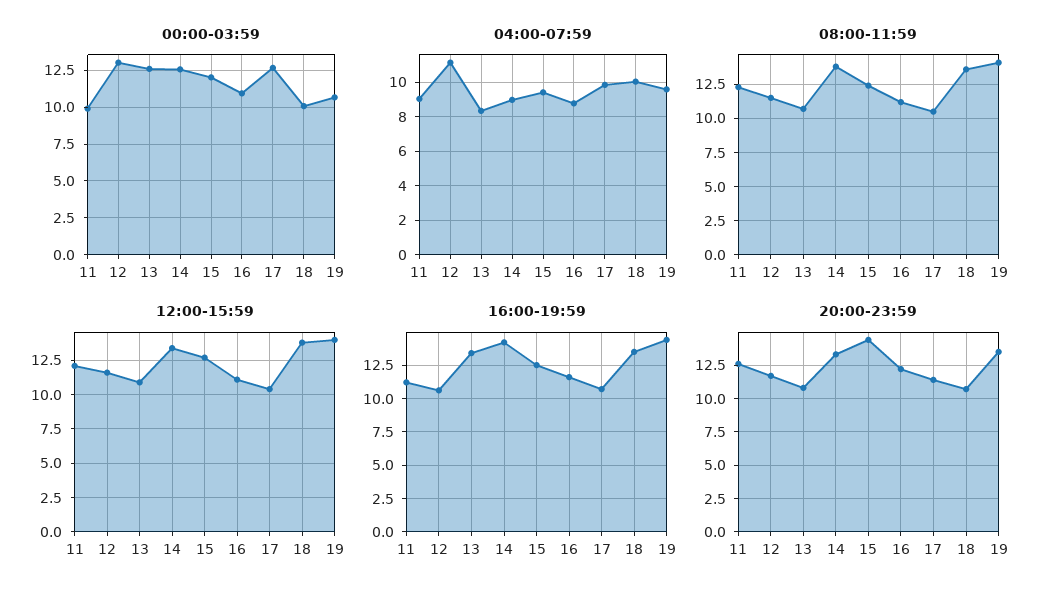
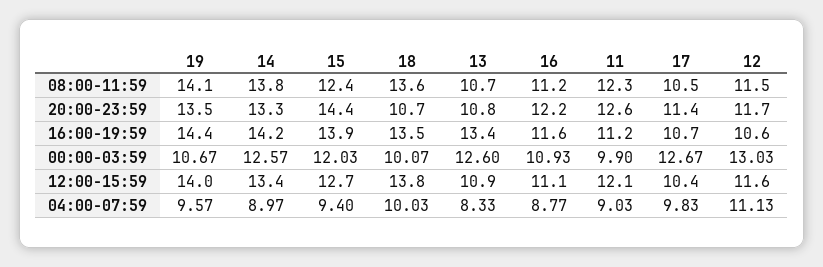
16:00-19:59, 15: 12.5 -> 13.9

